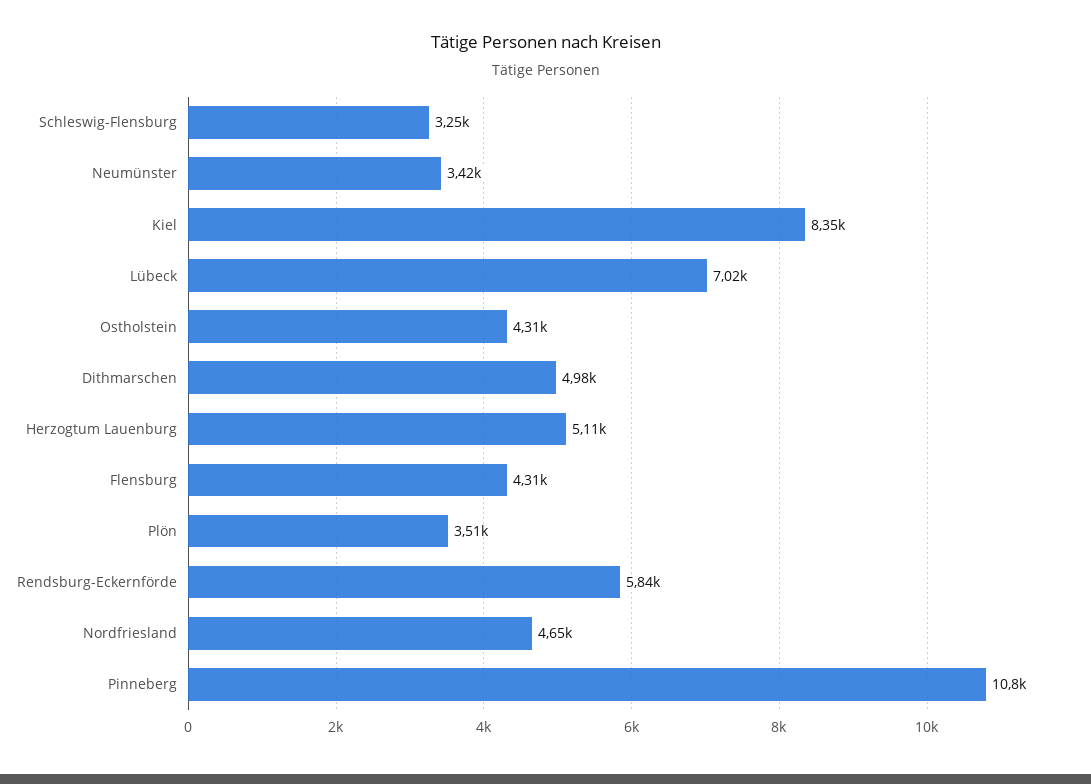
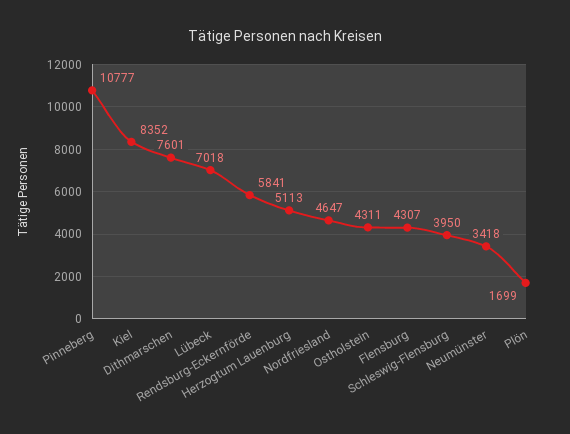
Schleswig-Flensburg: 3250 -> 3950
Dithmarschen: 4980 -> 7601
Plön: 3510 -> 1699

